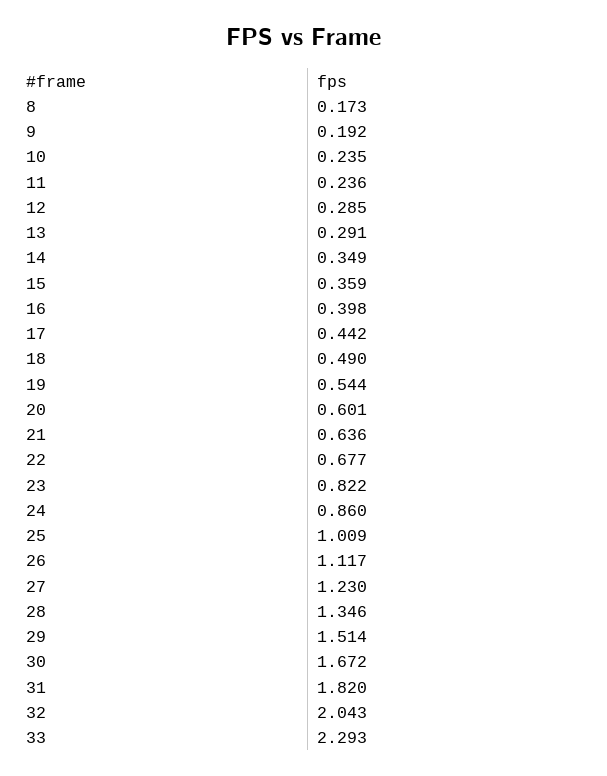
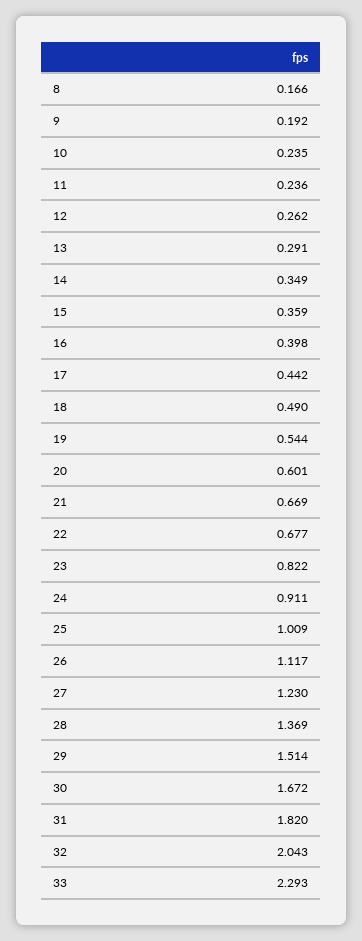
8: 0.173 -> 0.166
12: 0.285 -> 0.262
21: 0.636 -> 0.669
24: 0.86 -> 0.911
28: 1.346 -> 1.369

